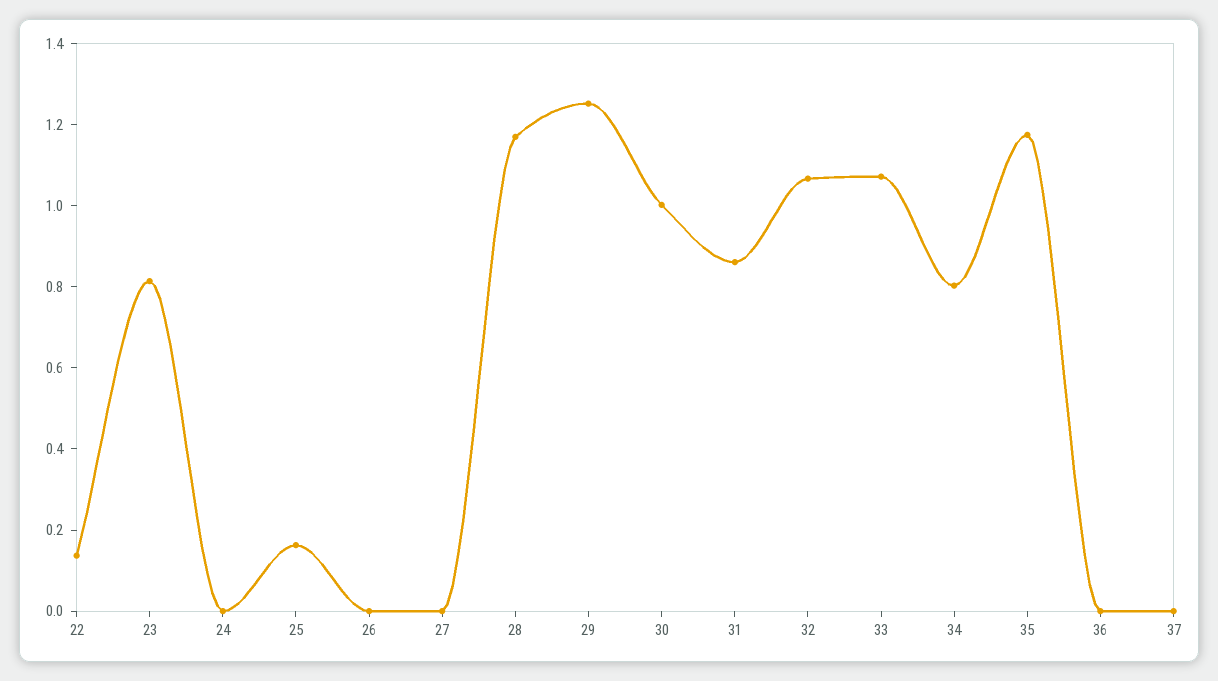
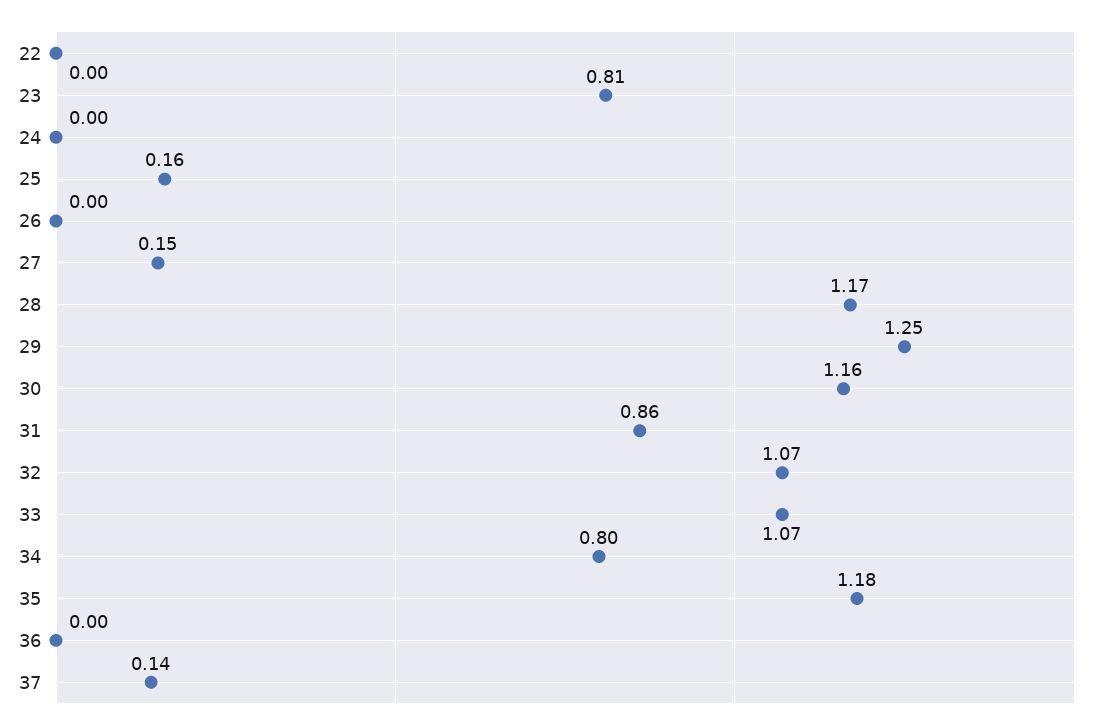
22: 0.15 -> 0
27: 0 -> 0.15
30: 1 -> 1.16
37: 0 -> 0.14

